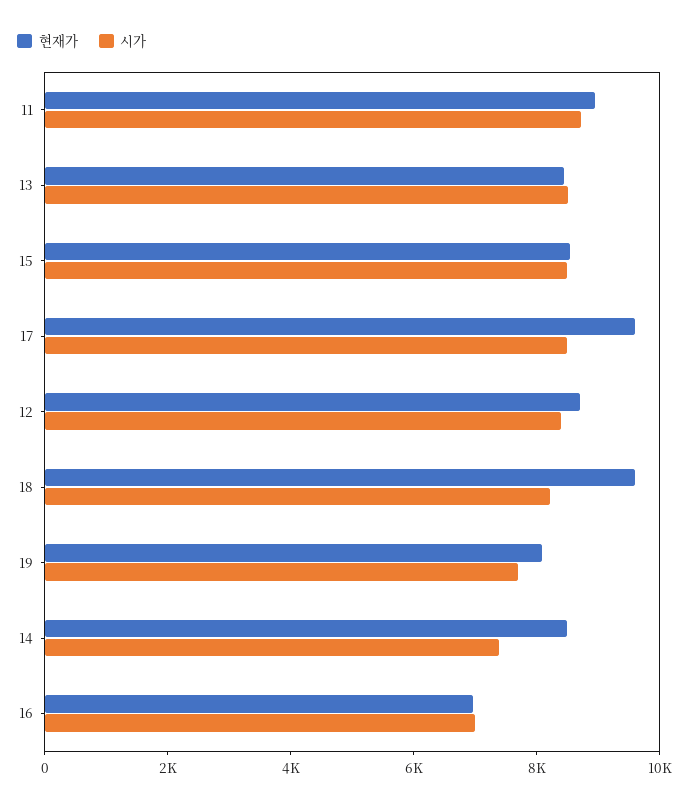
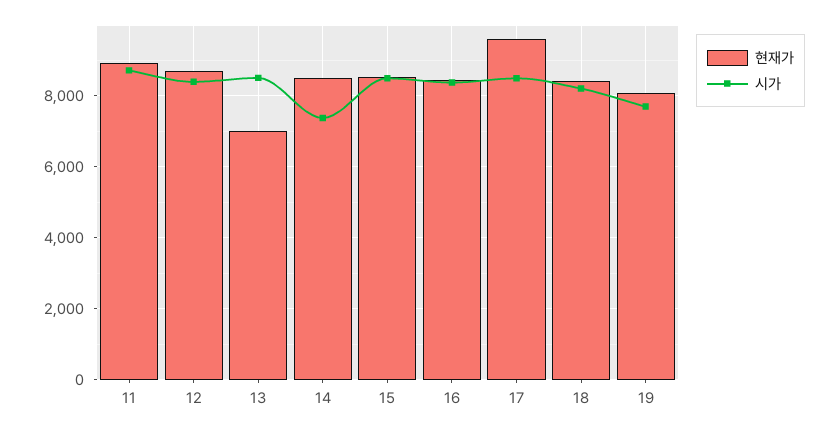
현재가, 13: 8500 -> 7000
현재가, 18: 9500 -> 8400
현재가, 16: 7000 -> 8400
시가, 16: 7000 -> 8400

